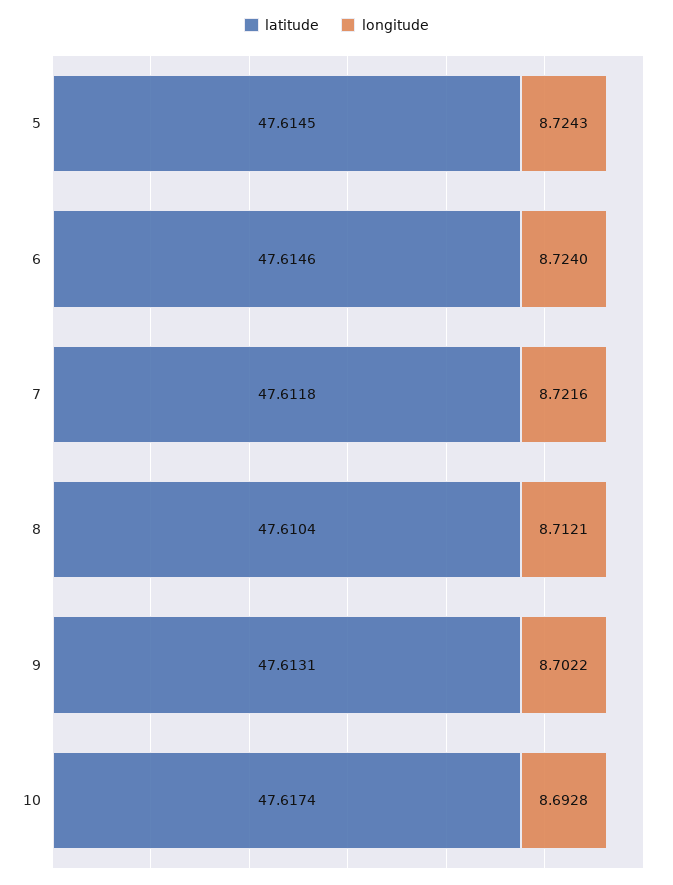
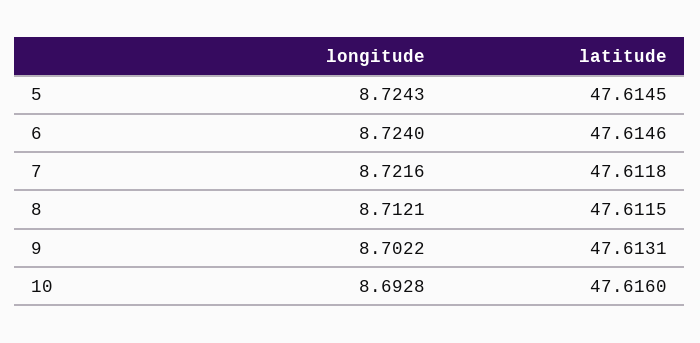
latitude, 8: 47.6104 -> 47.6115
latitude, 10: 47.6174 -> 47.616

